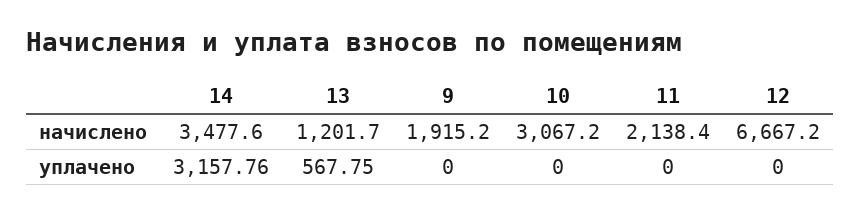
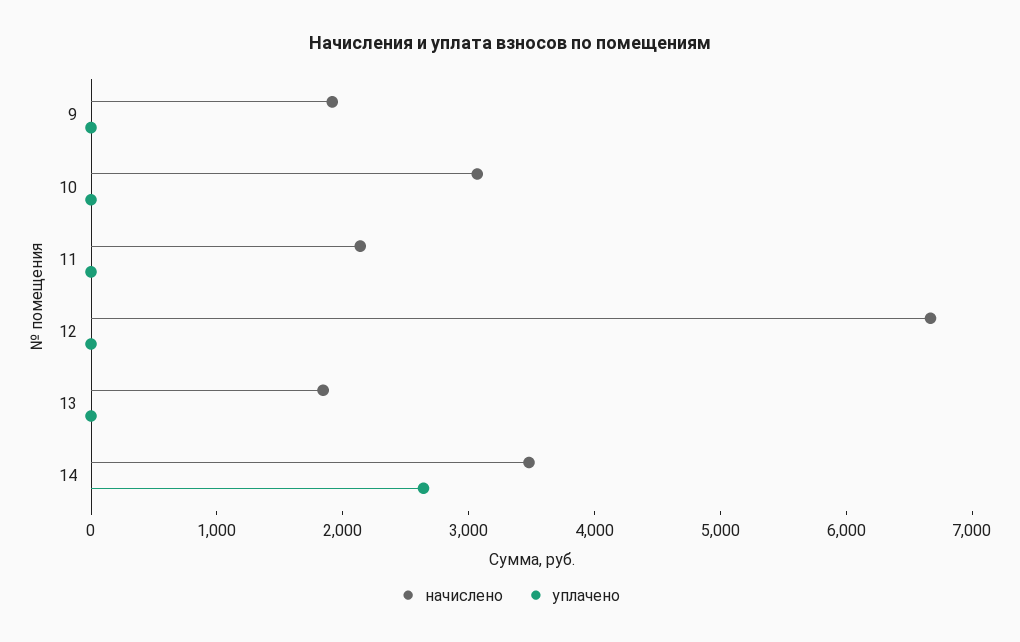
начислено, 13: 1201.7 -> 1800
уплачено, 14: 3157.76 -> 2600
уплачено, 13: 567.75 -> 0

